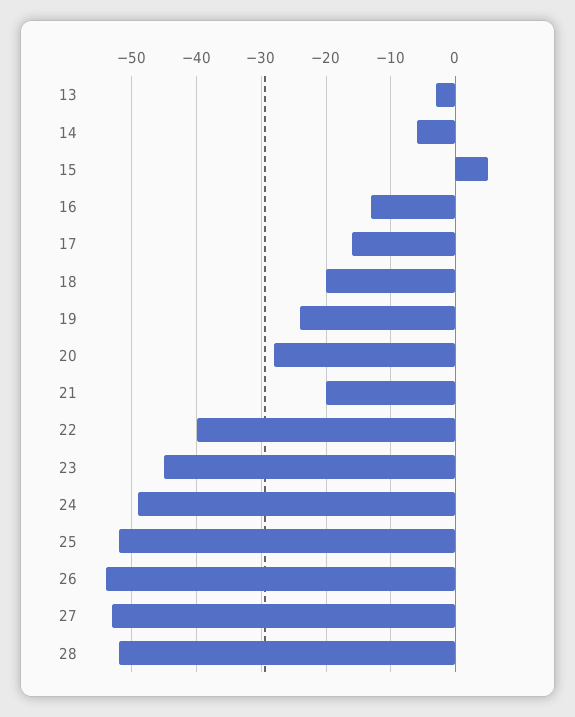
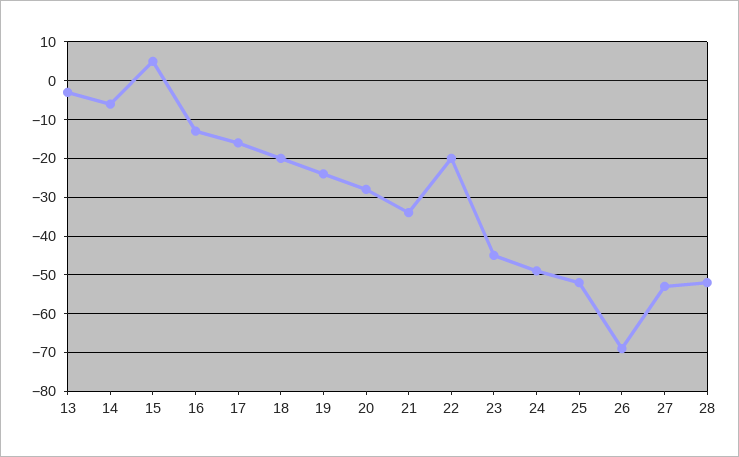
21: -20 -> -35
22: -40 -> -20
26: -54 -> -70

